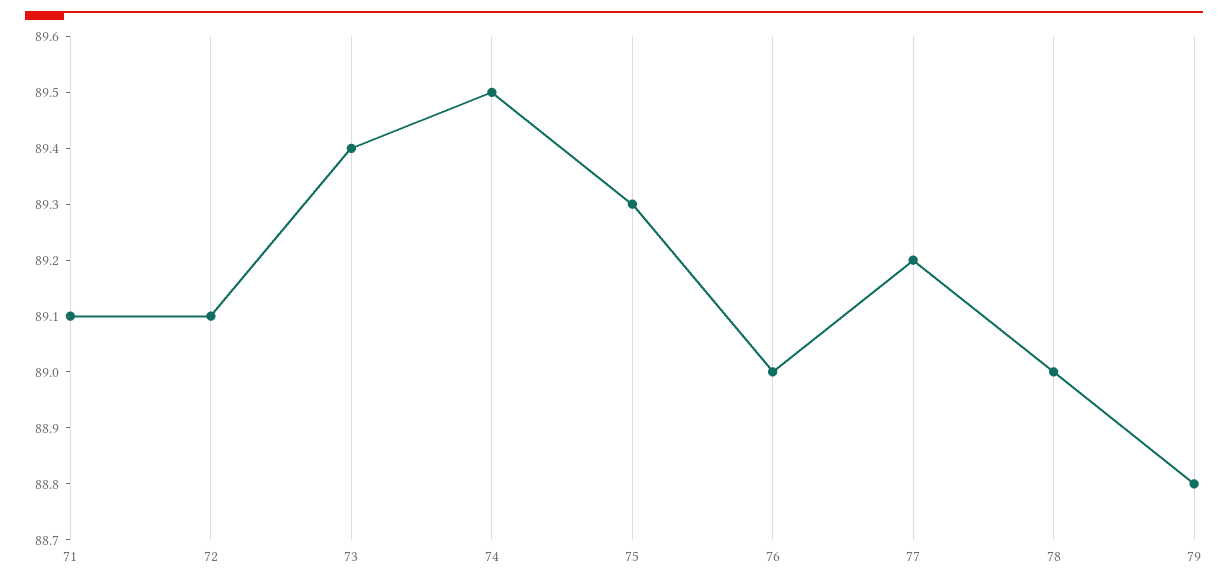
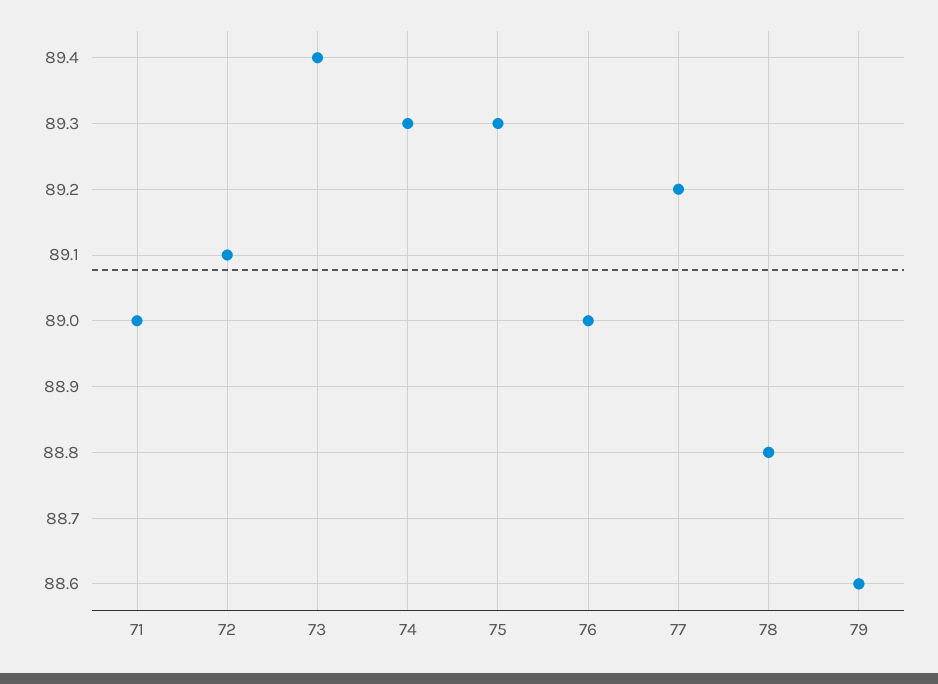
71: 89.1 -> 89
74: 89.5 -> 89.3
78: 89 -> 88.8
79: 88.8 -> 88.6

